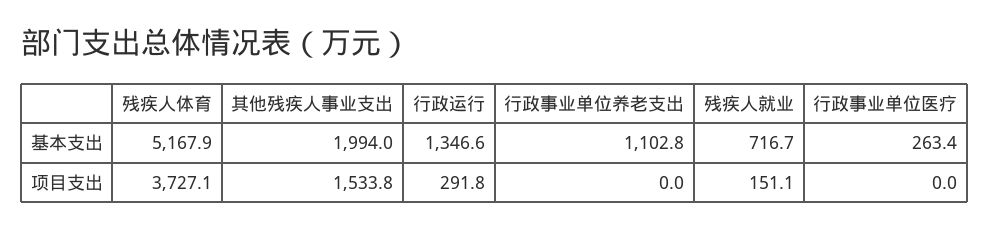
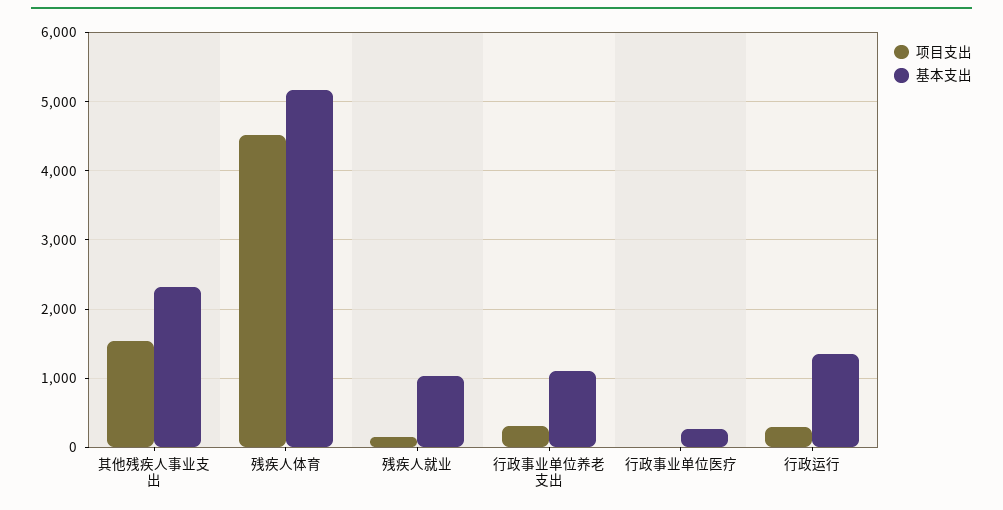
基本支出, 其他残疾人事业支出: 1994 -> 2300
基本支出, 残疾人就业: 716.7 -> 1000
项目支出, 残疾人体育: 3727.1 -> 4500
项目支出, 行政事业单位养老支出: 0 -> 300

